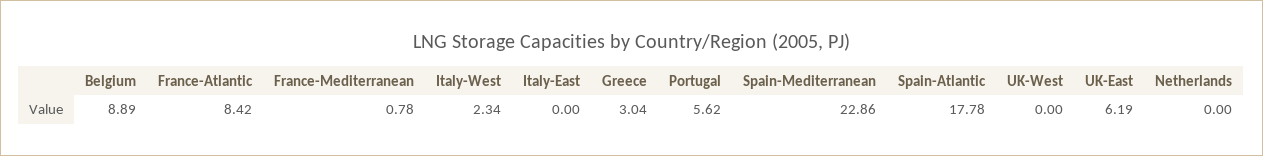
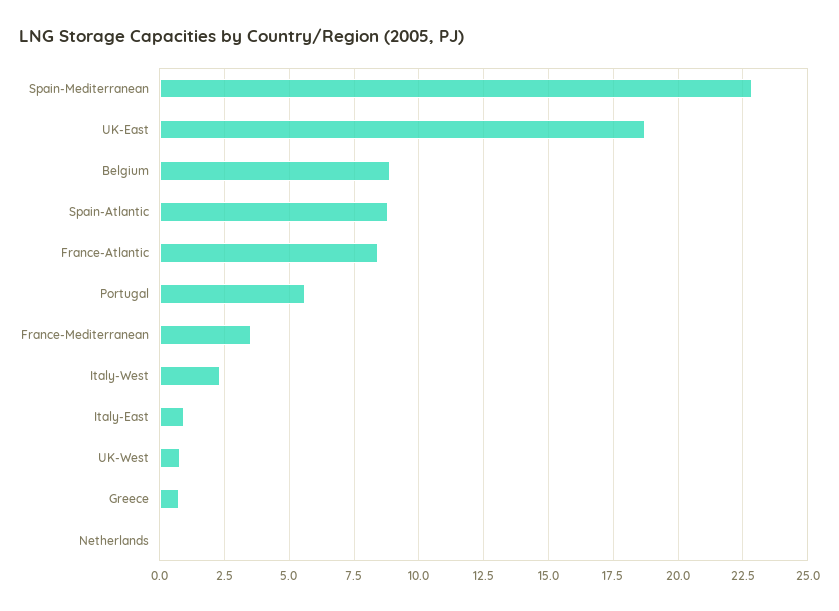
France-Mediterranean: 0.78 -> 3.5
Italy-East: 0 -> 1
Greece: 3.04 -> 0.75
Spain-Atlantic: 17.78 -> 8.75
UK-West: 0 -> 0.75
UK-East: 6.19 -> 18.75

